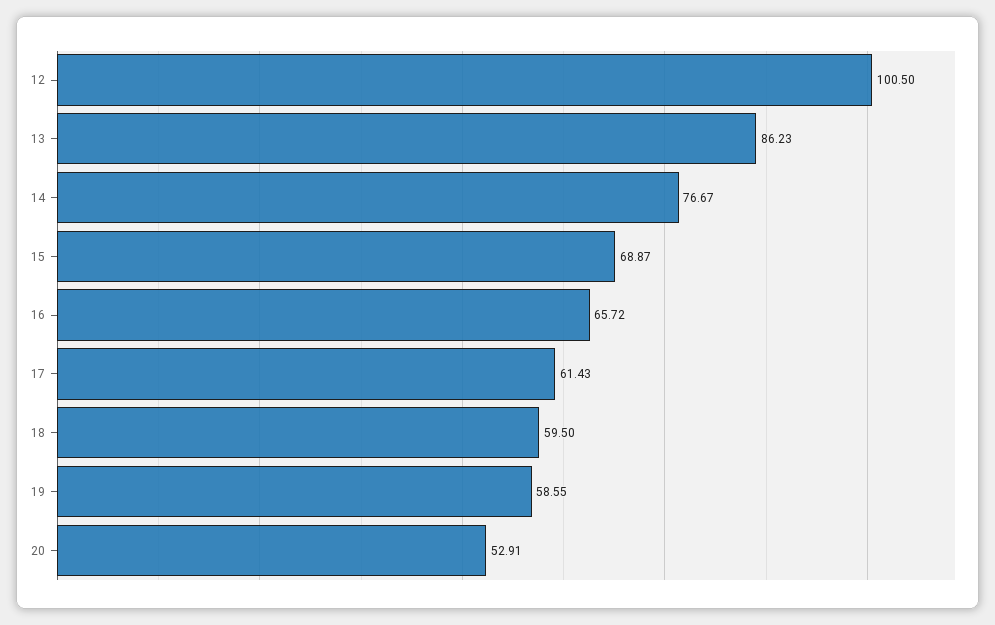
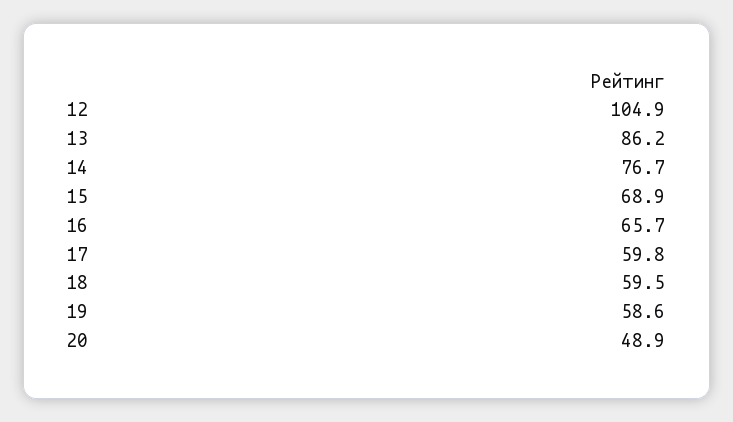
12: 100.5 -> 104.9
17: 61.43 -> 59.8
20: 52.91 -> 48.9

